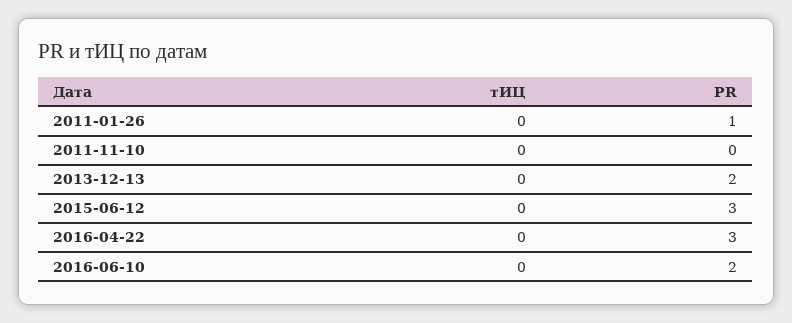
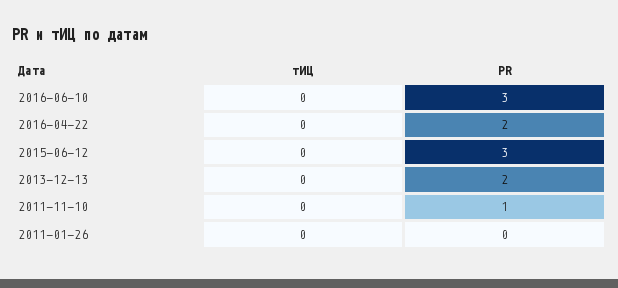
PR, 2011-01-26: 1 -> 0
PR, 2011-11-10: 0 -> 1
PR, 2016-04-22: 3 -> 2
PR, 2016-06-10: 2 -> 3

